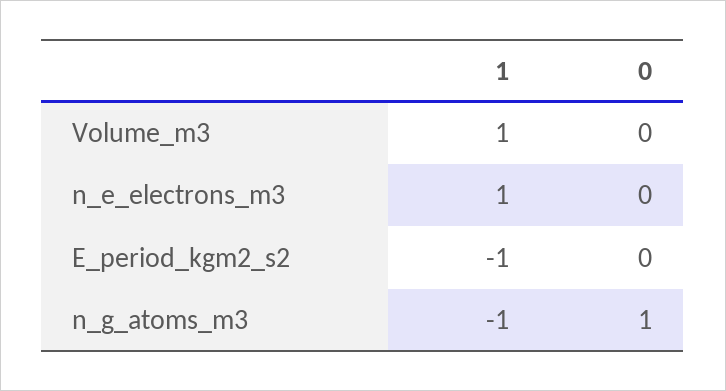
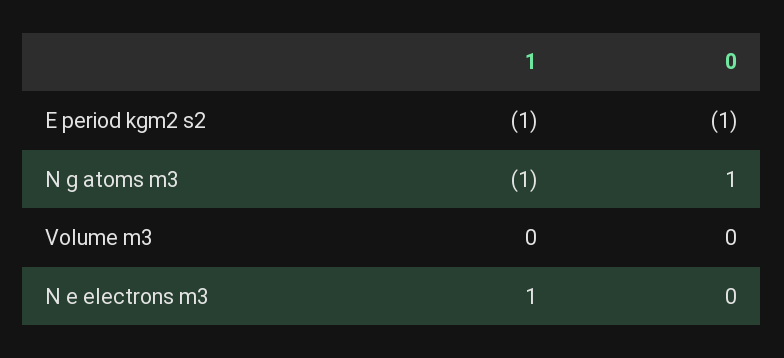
1, Volume_m3: 1 -> 0
0, E_period_kgm2_s2: 0 -> -1

